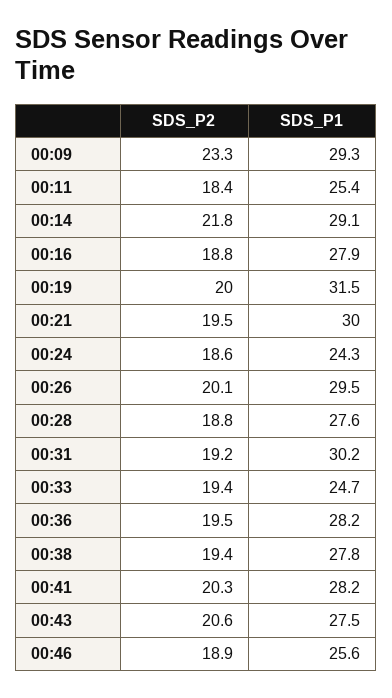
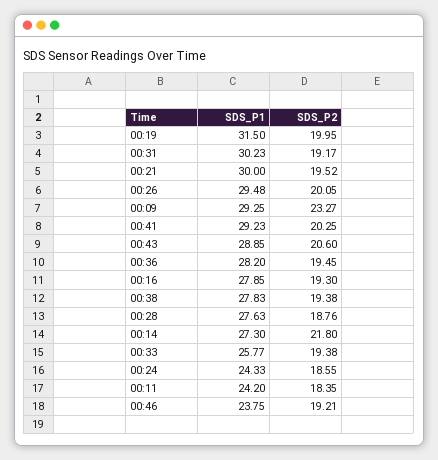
SDS_P1, 00:11: 25.4 -> 24.2
SDS_P1, 00:14: 29.1 -> 27.3
SDS_P2, 00:16: 18.8 -> 19.3
SDS_P1, 00:33: 24.7 -> 25.77
SDS_P1, 00:41: 28.2 -> 29.23
SDS_P1, 00:43: 27.5 -> 28.85
SDS_P2, 00:46: 18.9 -> 19.21
SDS_P1, 00:46: 25.6 -> 23.75

